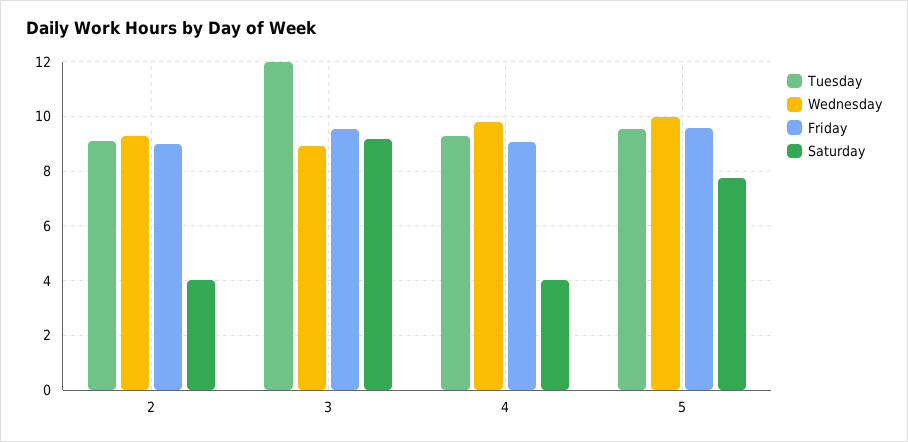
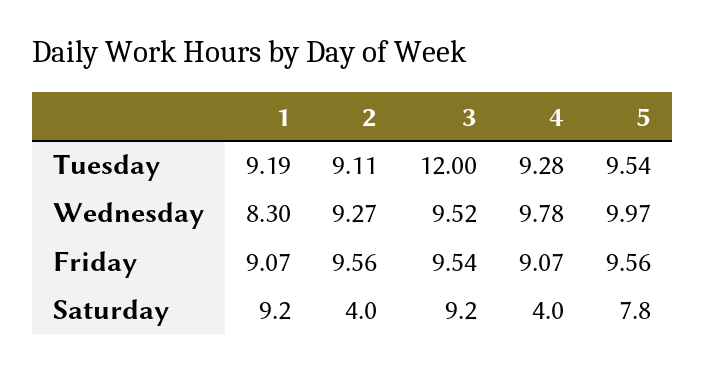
Friday, 2: 9 -> 9.56
Wednesday, 3: 9 -> 9.52
Tuesday, 1: none -> 9.19
Wednesday, 1: none -> 8.3
Friday, 1: none -> 9.07
Saturday, 1: none -> 9.2

